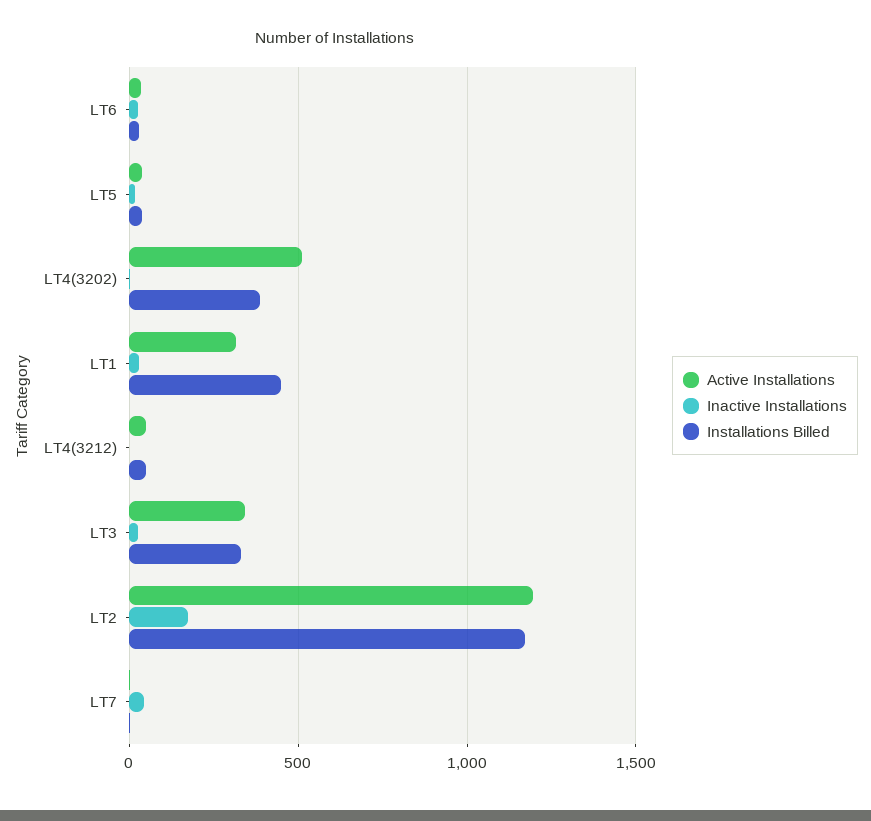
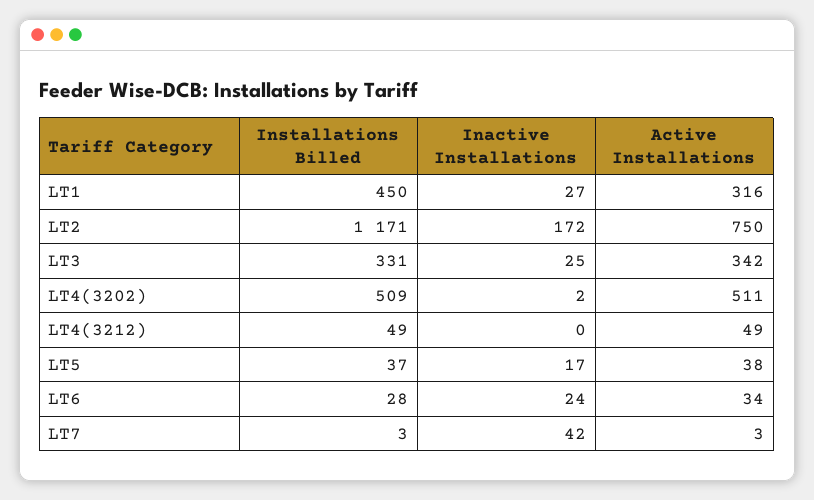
Installations Billed, LT4(3202): 400 -> 509
Active Installations, LT2: 1200 -> 750

